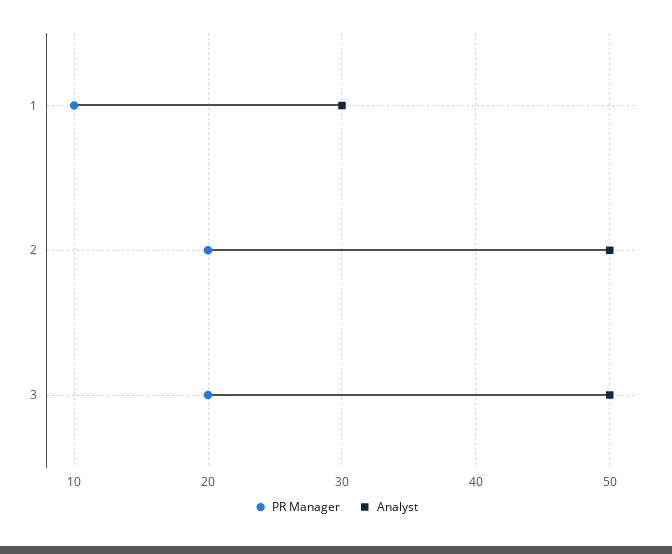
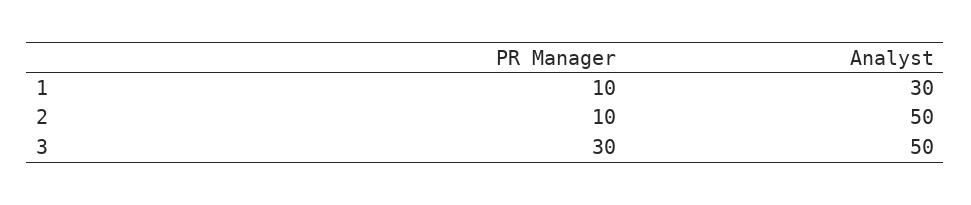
PR Manager, 2: 20 -> 10
PR Manager, 3: 20 -> 30

